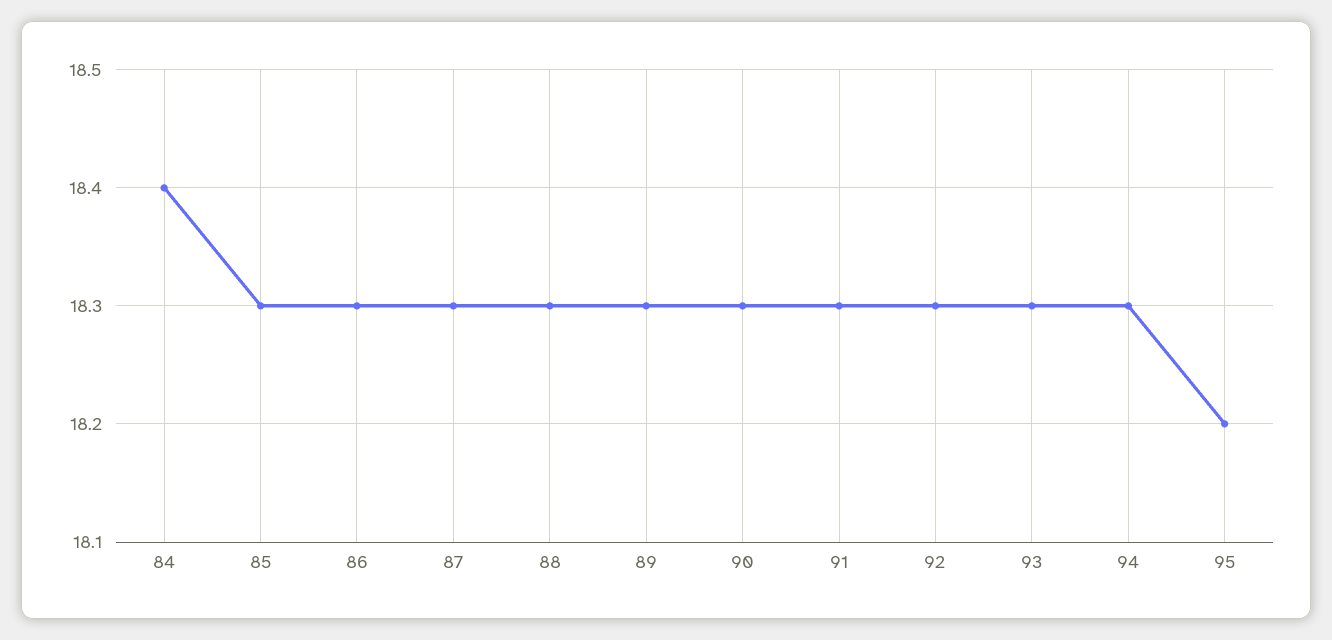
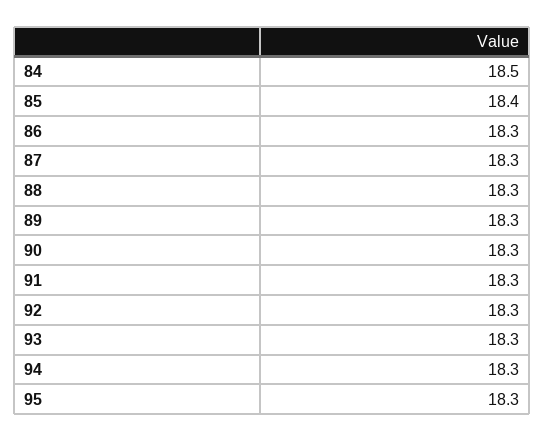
84: 18.4 -> 18.5
85: 18.3 -> 18.4
95: 18.2 -> 18.3

